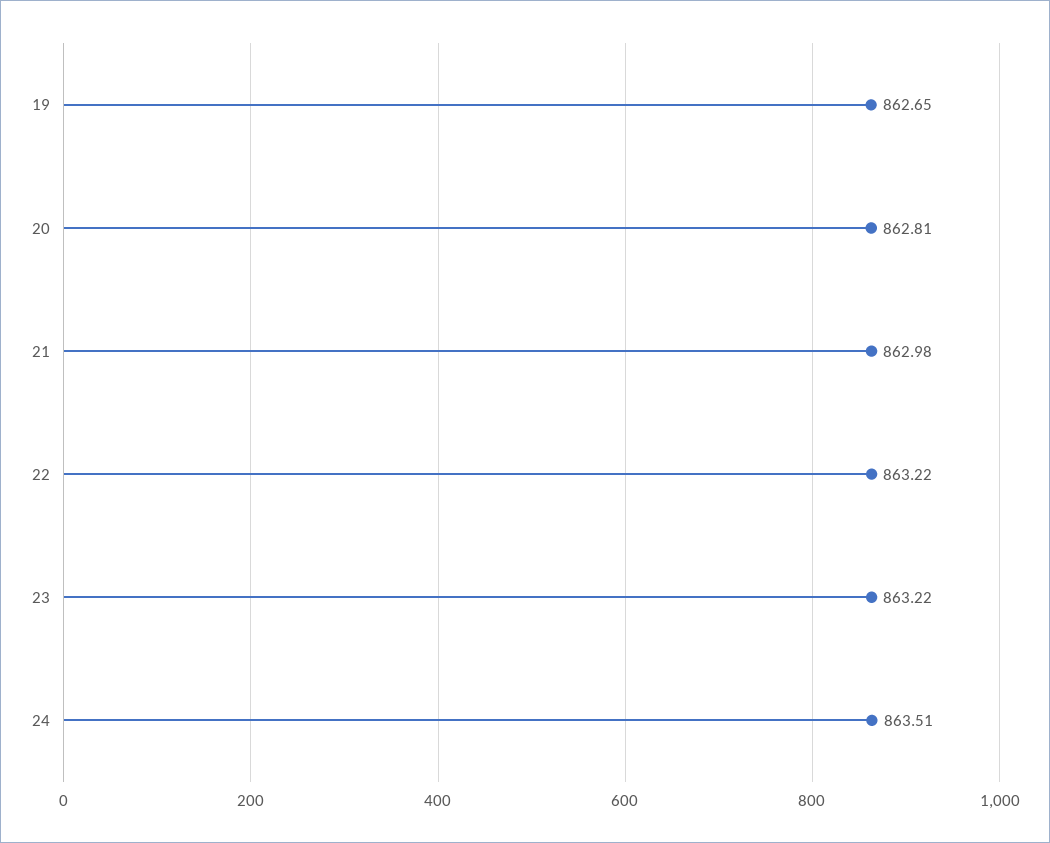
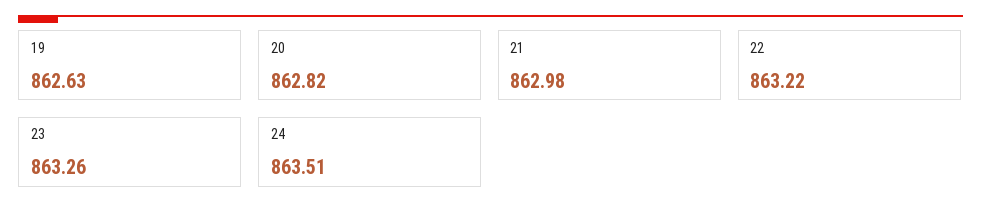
19: 862.65 -> 862.63
20: 862.81 -> 862.82
23: 863.22 -> 863.26

